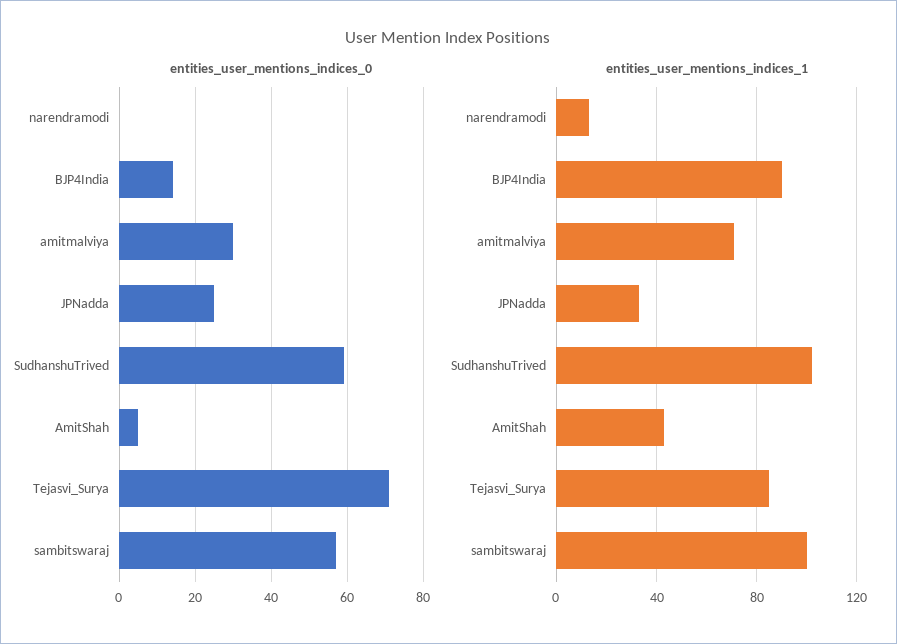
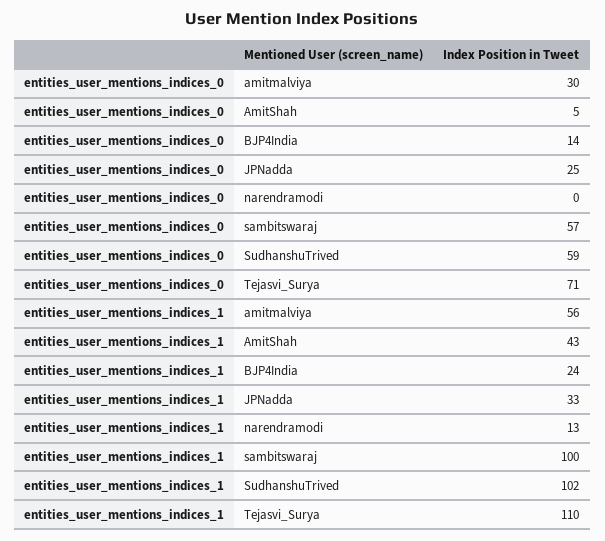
entities_user_mentions_indices_1, BJP4India: 90 -> 24
entities_user_mentions_indices_1, amitmalviya: 70 -> 56
entities_user_mentions_indices_1, Tejasvi_Surya: 85 -> 110

